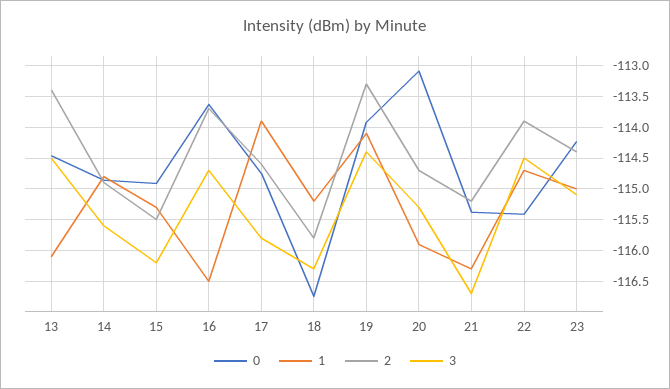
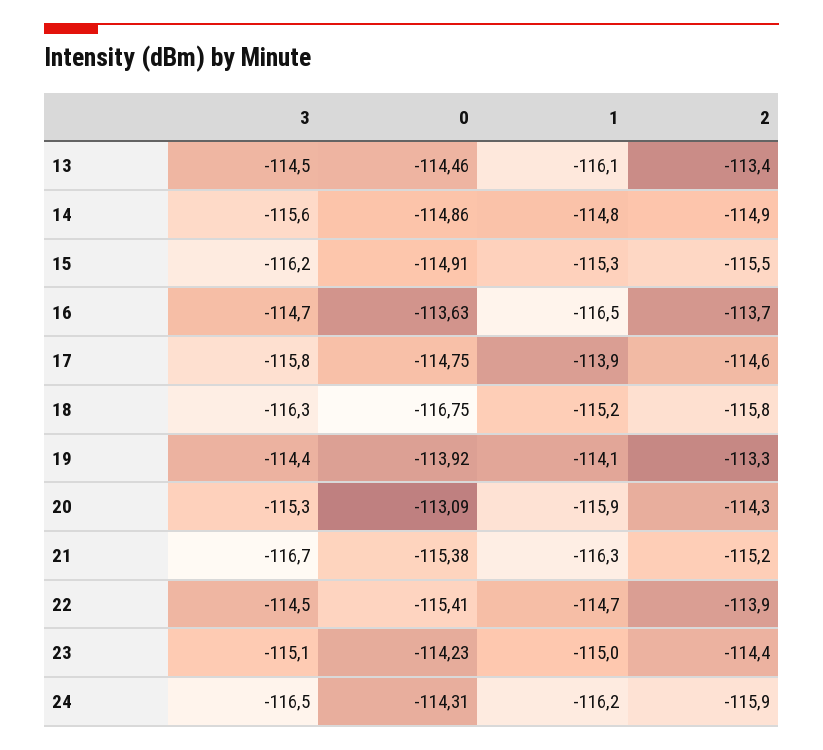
2, 20: -114.7 -> -114.3
3, 24: none -> -116.5
0, 24: none -> -114.31
1, 24: none -> -116.2
2, 24: none -> -115.9

